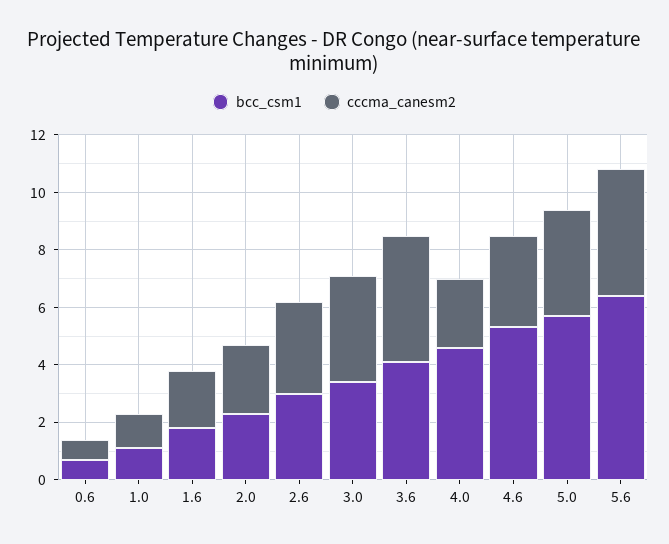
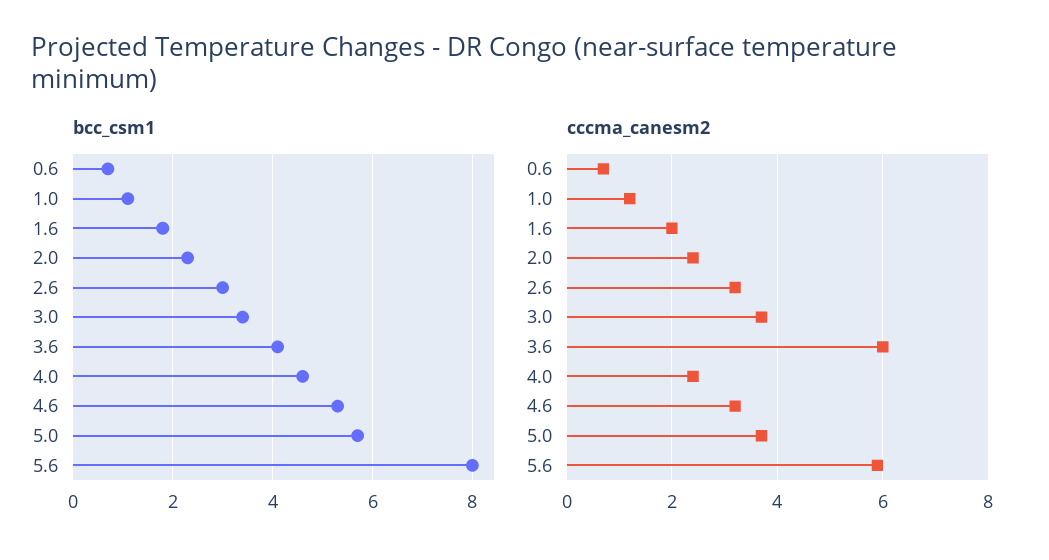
cccma_canesm2, 3.6: 4.5 -> 6
bcc_csm1, 5.6: 6.5 -> 8
cccma_canesm2, 5.6: 4.5 -> 6

